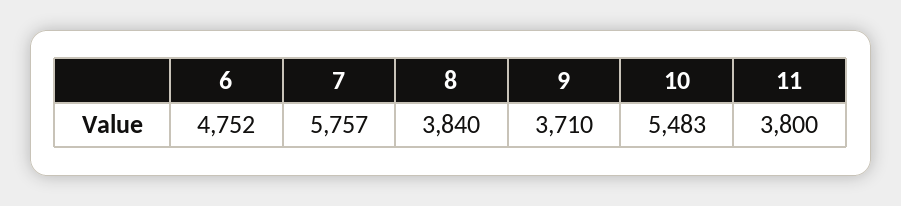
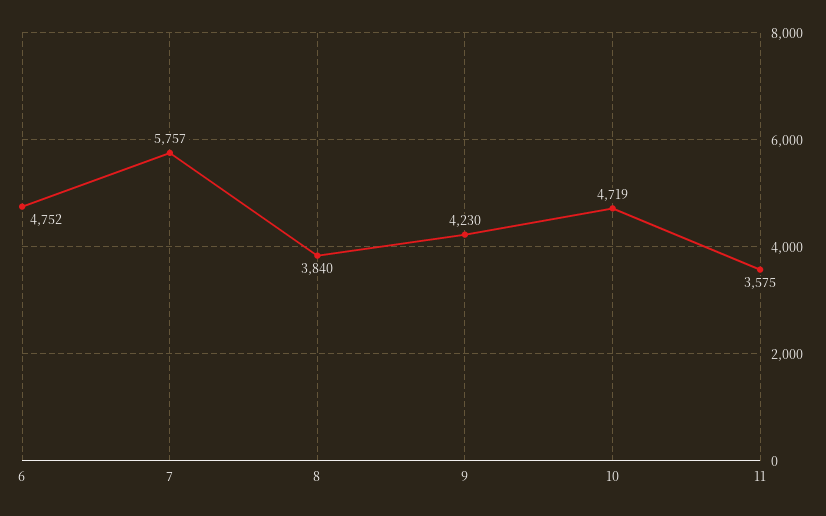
9: 3710 -> 4230
10: 5483 -> 4719
11: 3800 -> 3575

